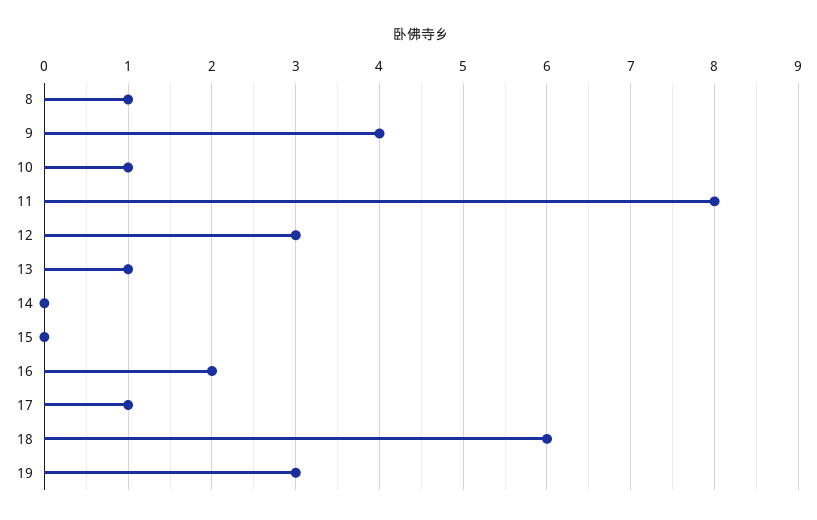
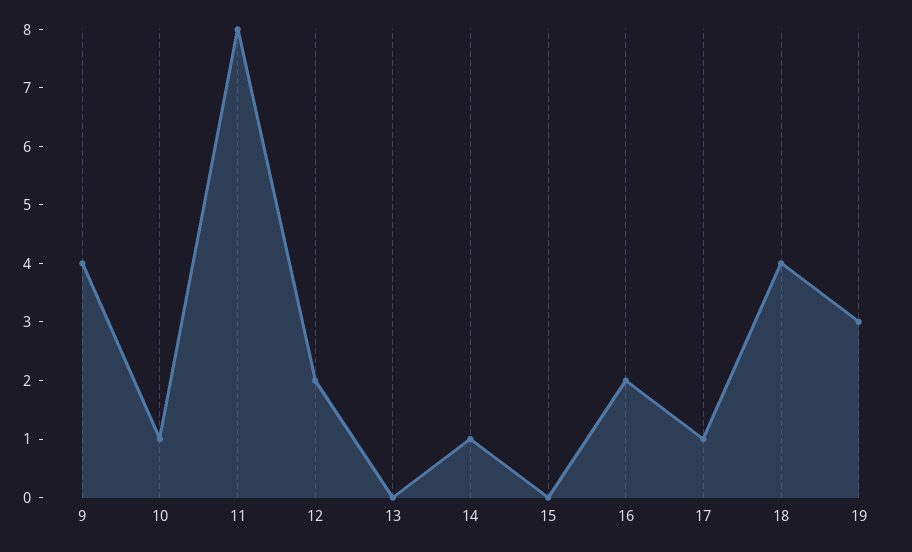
8: 1 -> none
12: 3 -> 2
13: 1 -> 0
14: 0 -> 1
18: 6 -> 4

